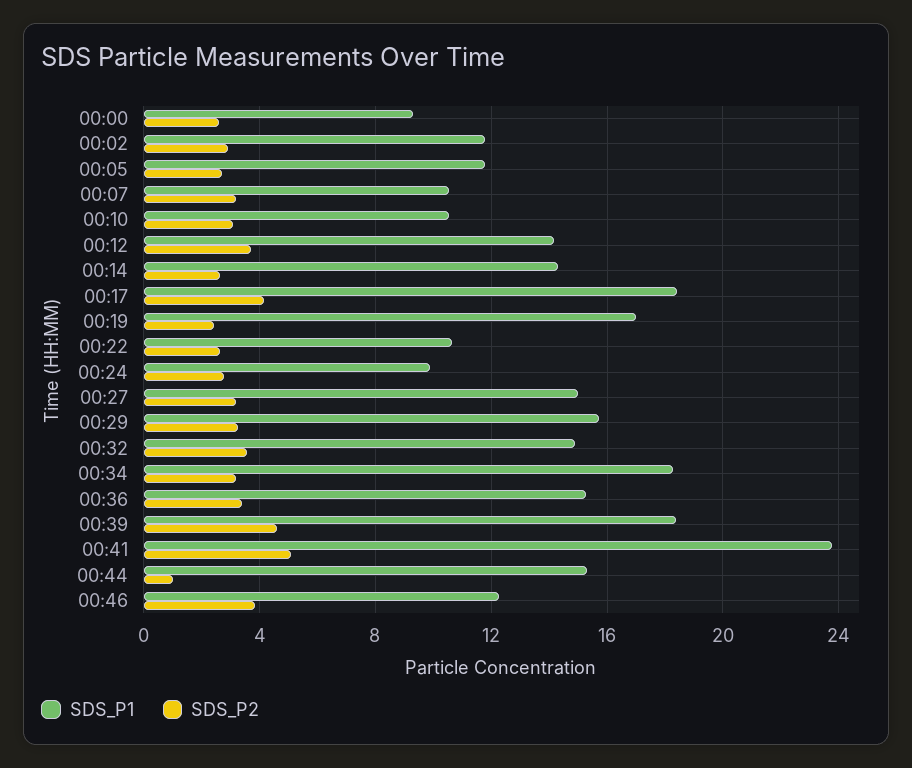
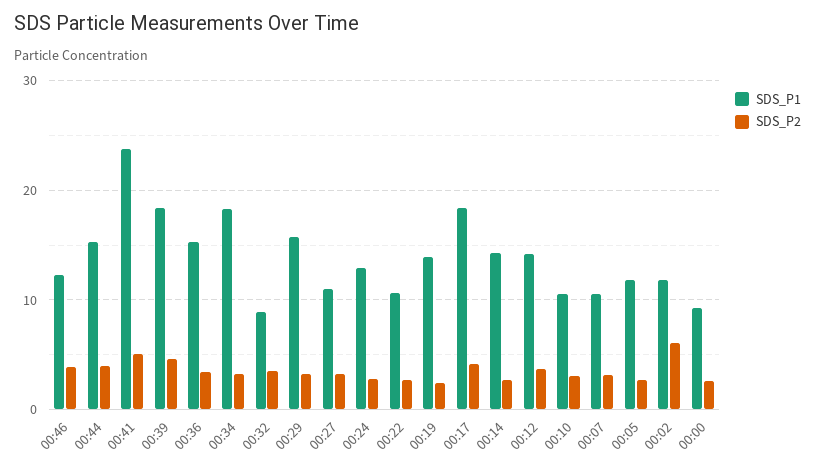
SDS_P2, 00:02: 3 -> 6
SDS_P1, 00:19: 17 -> 14
SDS_P1, 00:24: 10 -> 13
SDS_P1, 00:27: 15 -> 11
SDS_P1, 00:32: 15 -> 9
SDS_P2, 00:44: 1 -> 4

